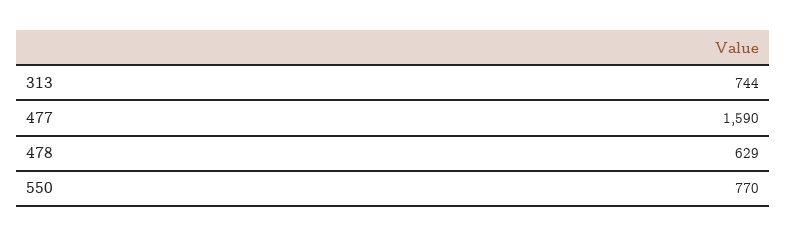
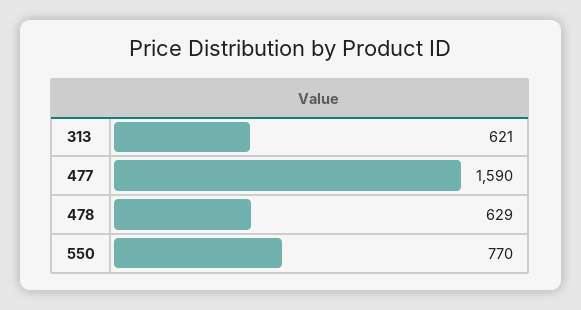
313: 744 -> 621

